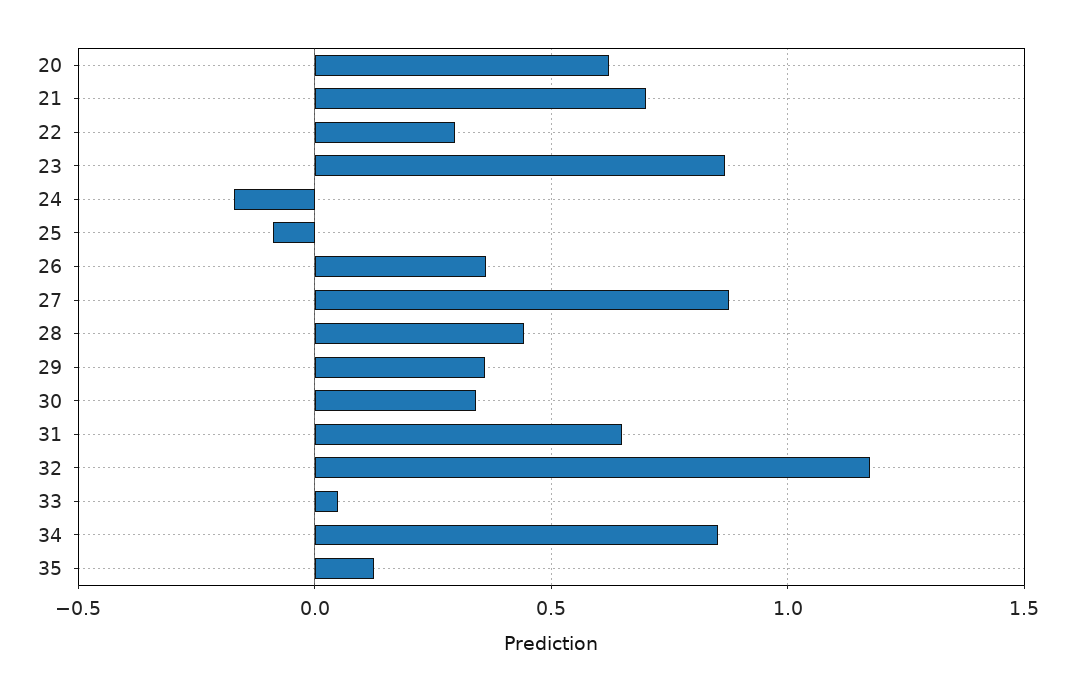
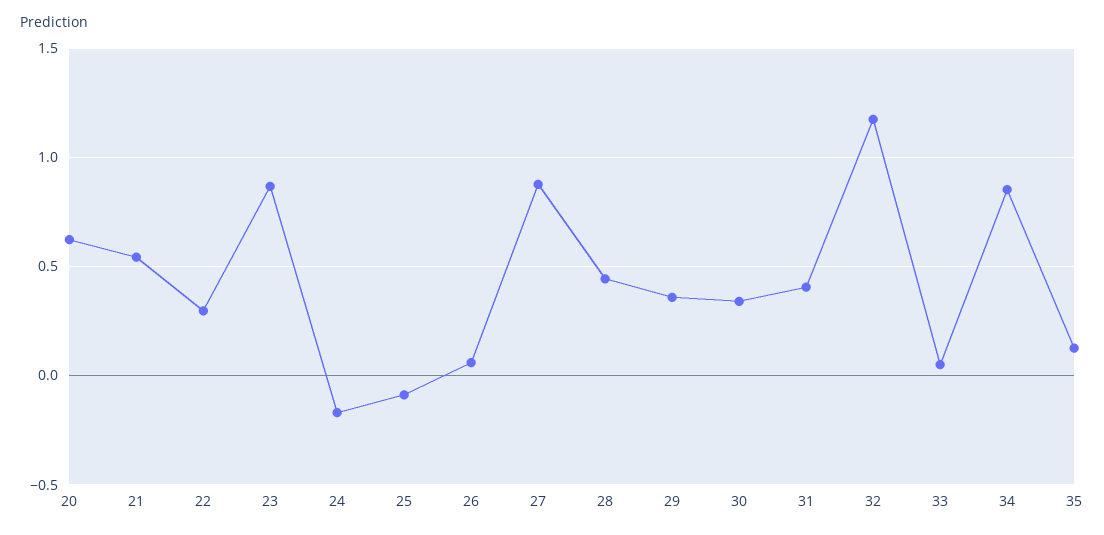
21: 0.7 -> 0.55
26: 0.35 -> 0.05
31: 0.65 -> 0.4

